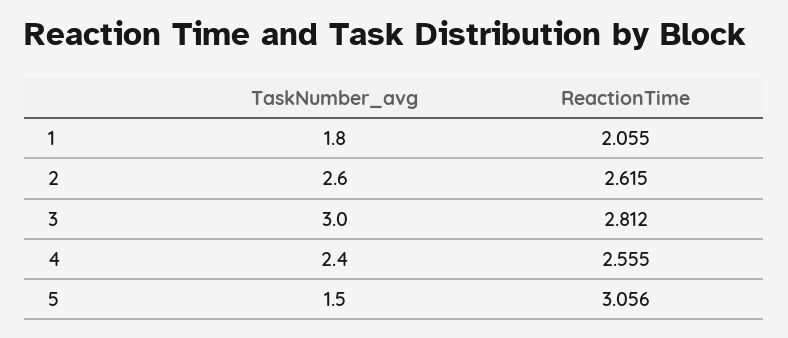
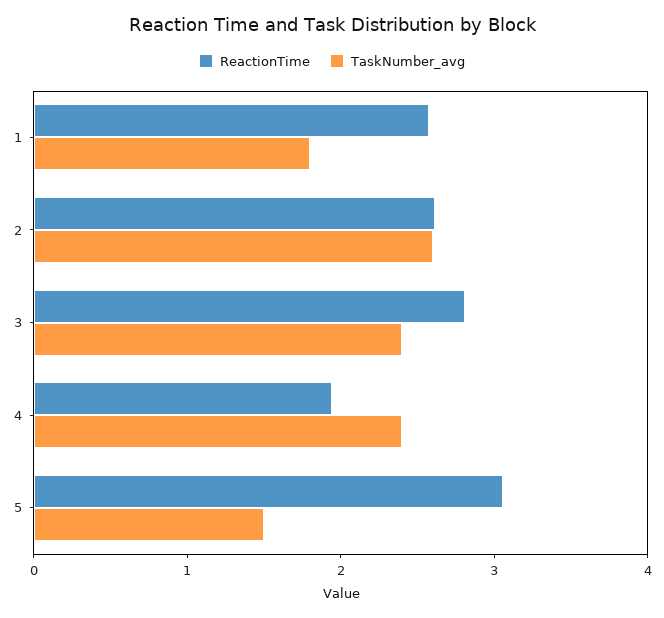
ReactionTime, 1: 2.055 -> 2.6
TaskNumber_avg, 3: 3 -> 2.4
ReactionTime, 4: 2.555 -> 2

